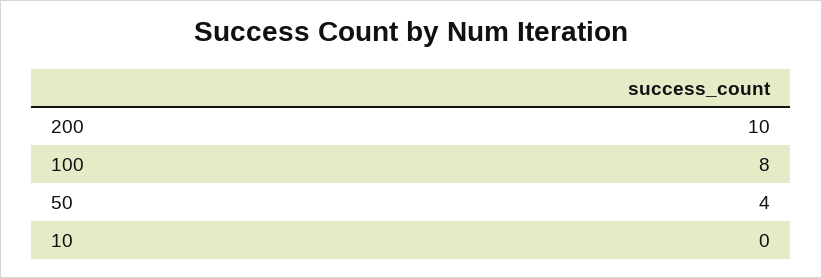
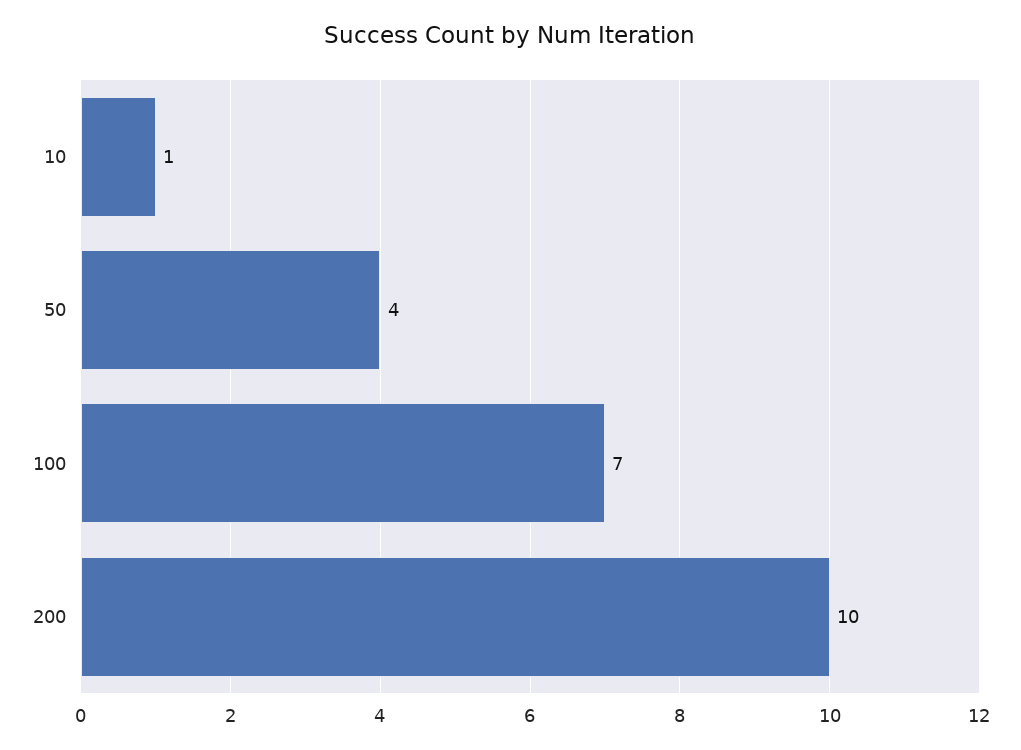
100: 8 -> 7
10: 0 -> 1

